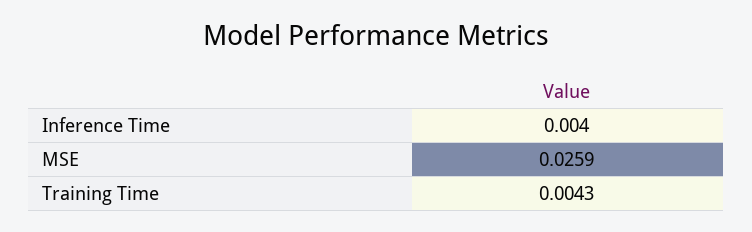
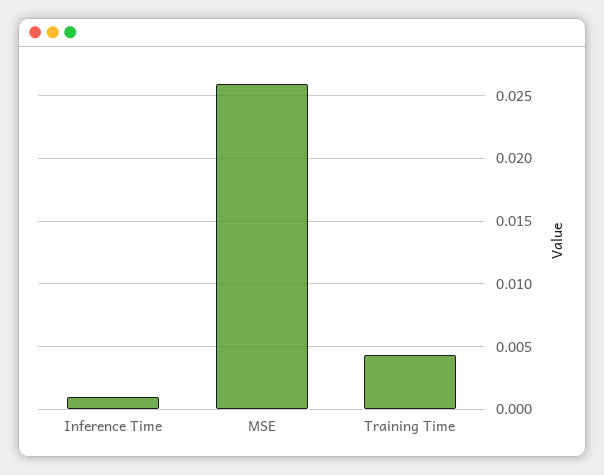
Inference Time: 0.004 -> 0.001

